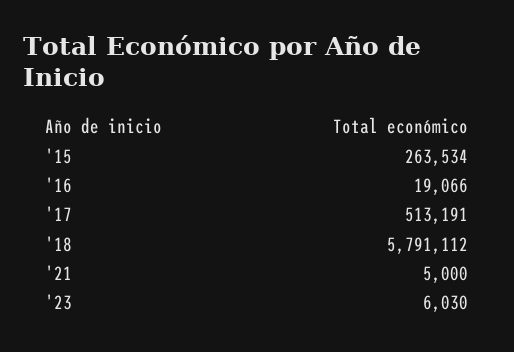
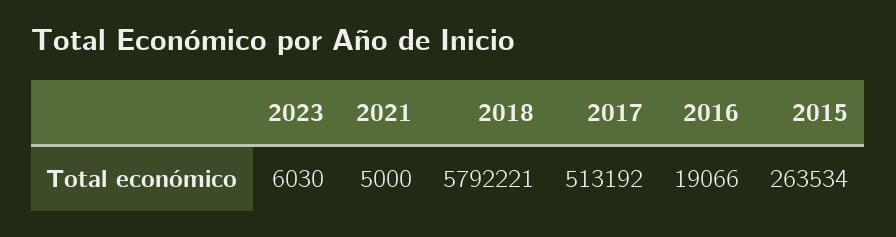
'17: 513191 -> 513192
'18: 5791112 -> 5792221

